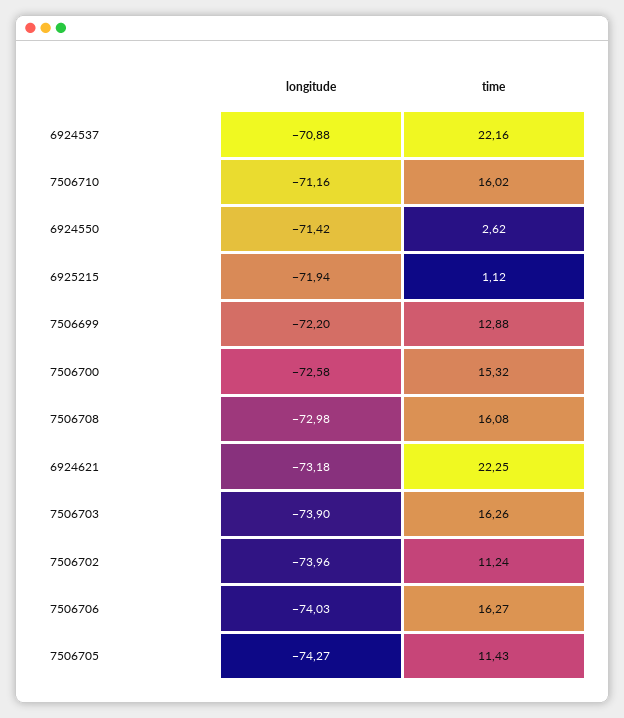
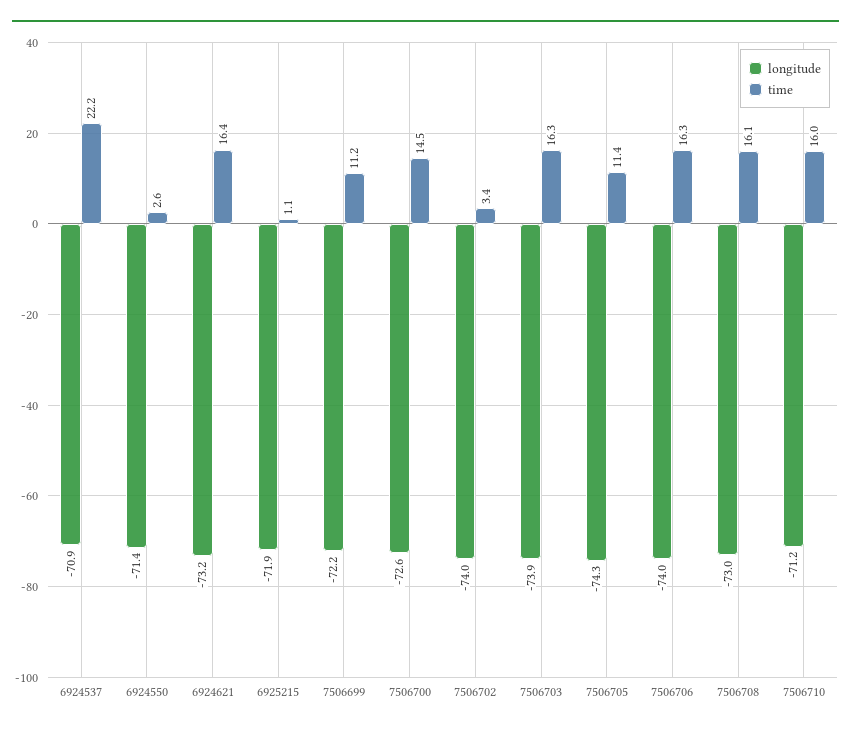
time, 7506699: 12.88 -> 11.2
time, 7506700: 15.32 -> 14.5
time, 6924621: 22.25 -> 16.4
time, 7506702: 11.24 -> 3.4

